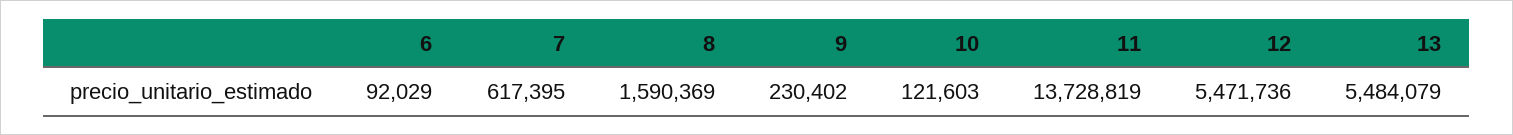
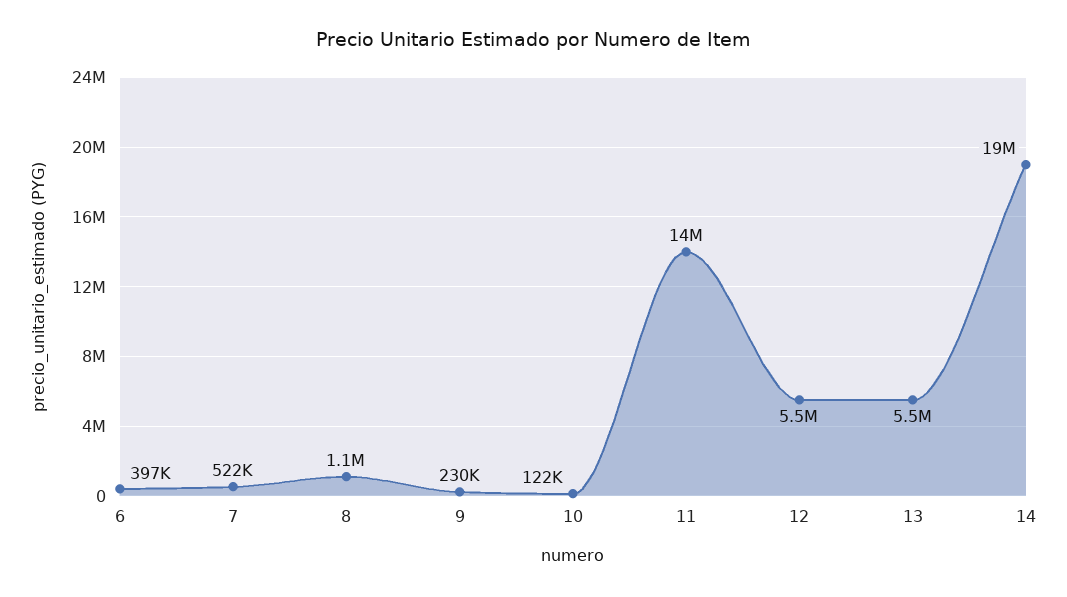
6: 92029 -> 397000
7: 617395 -> 522000
8: 1590369 -> 1100000
14: none -> 19000000

